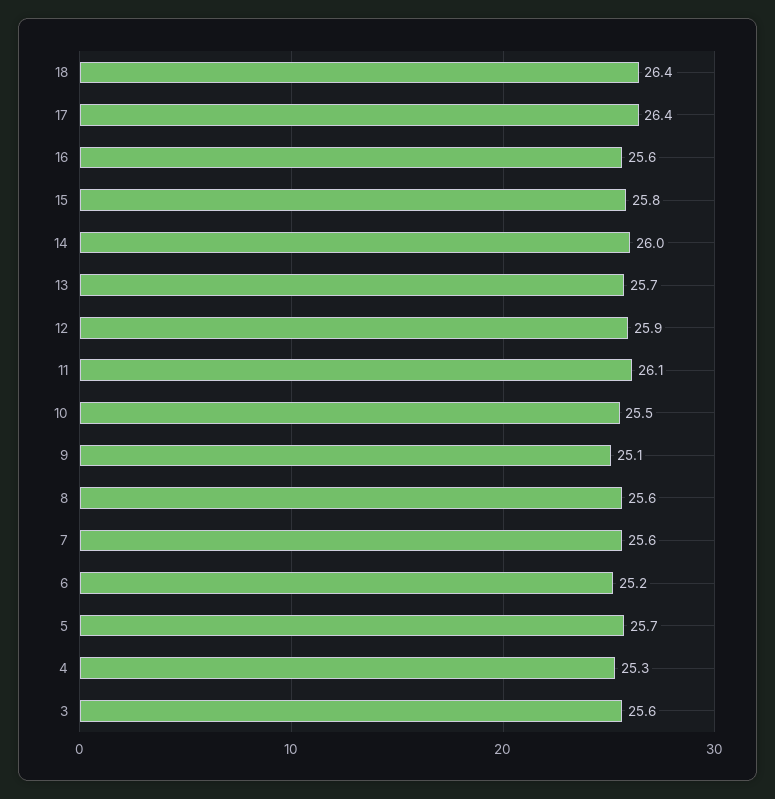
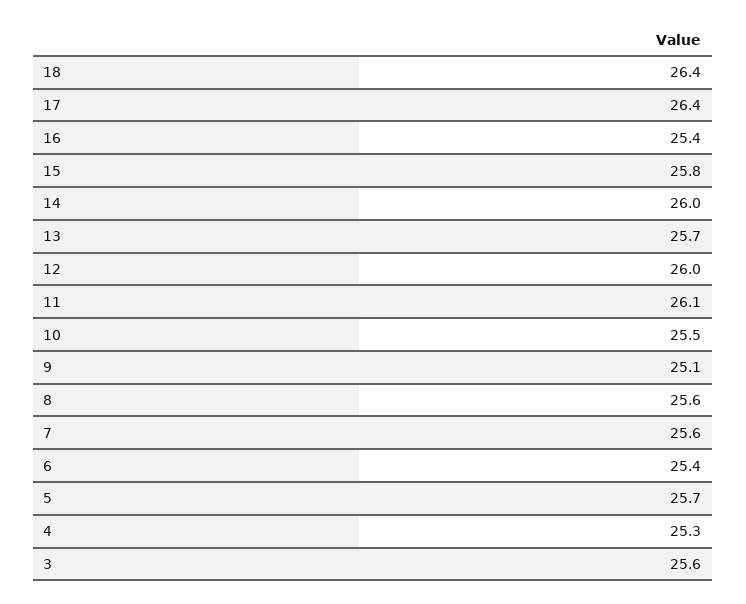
16: 25.6 -> 25.4
12: 25.9 -> 26
6: 25.2 -> 25.4

